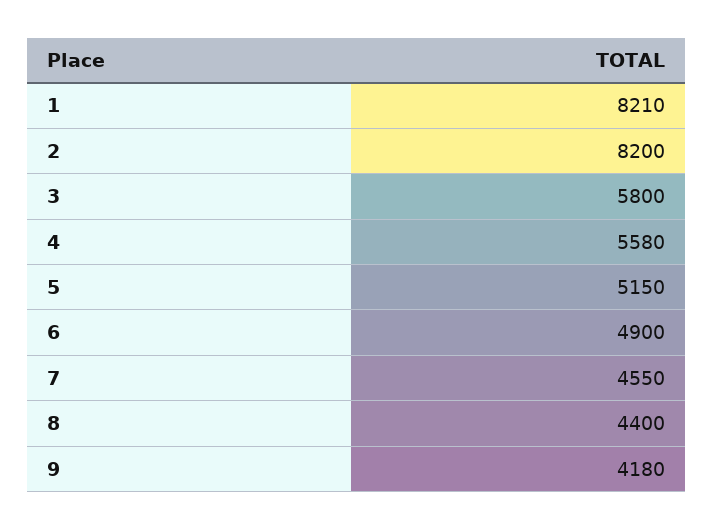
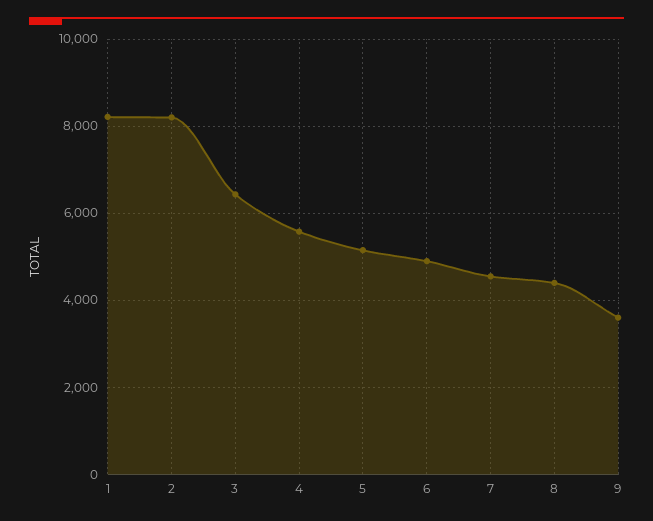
3: 5800 -> 6400
9: 4180 -> 3600

